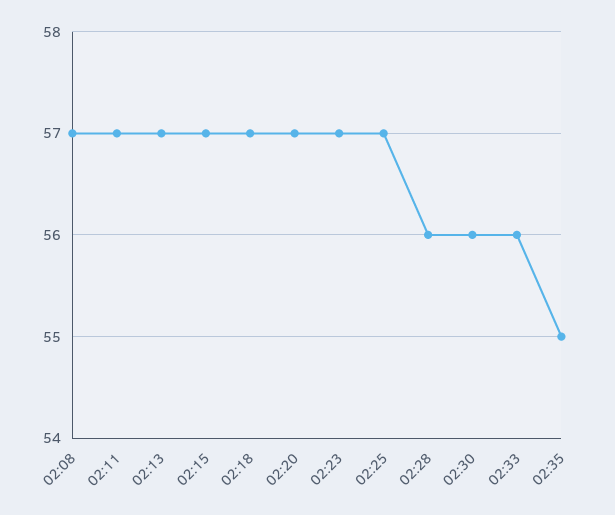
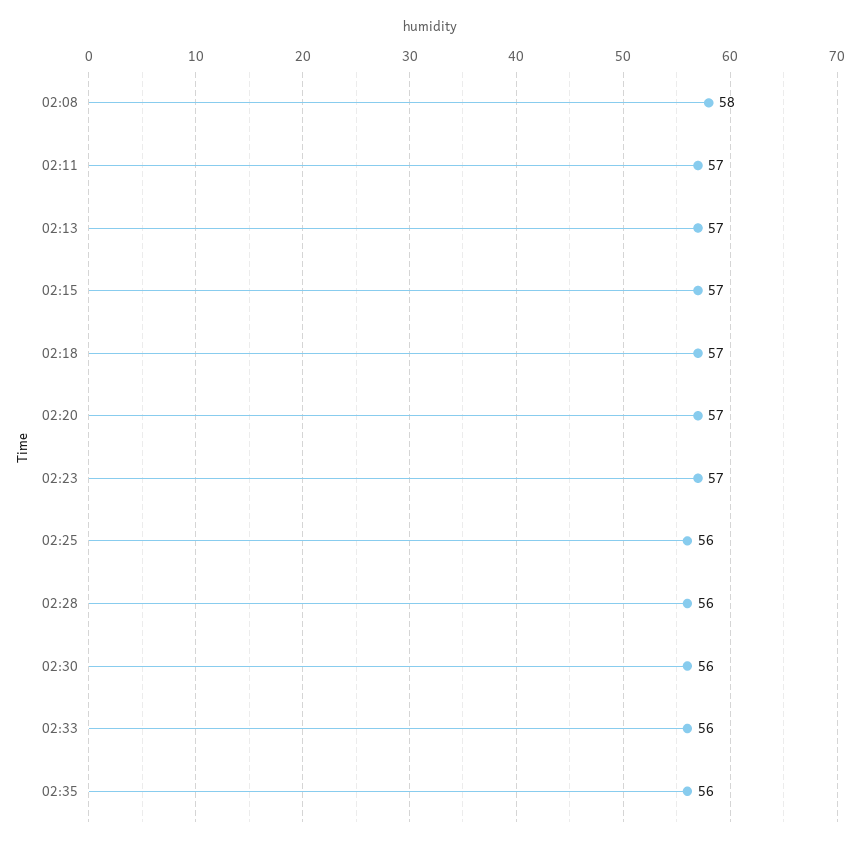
02:08: 57 -> 58
02:25: 57 -> 56
02:35: 55 -> 56

